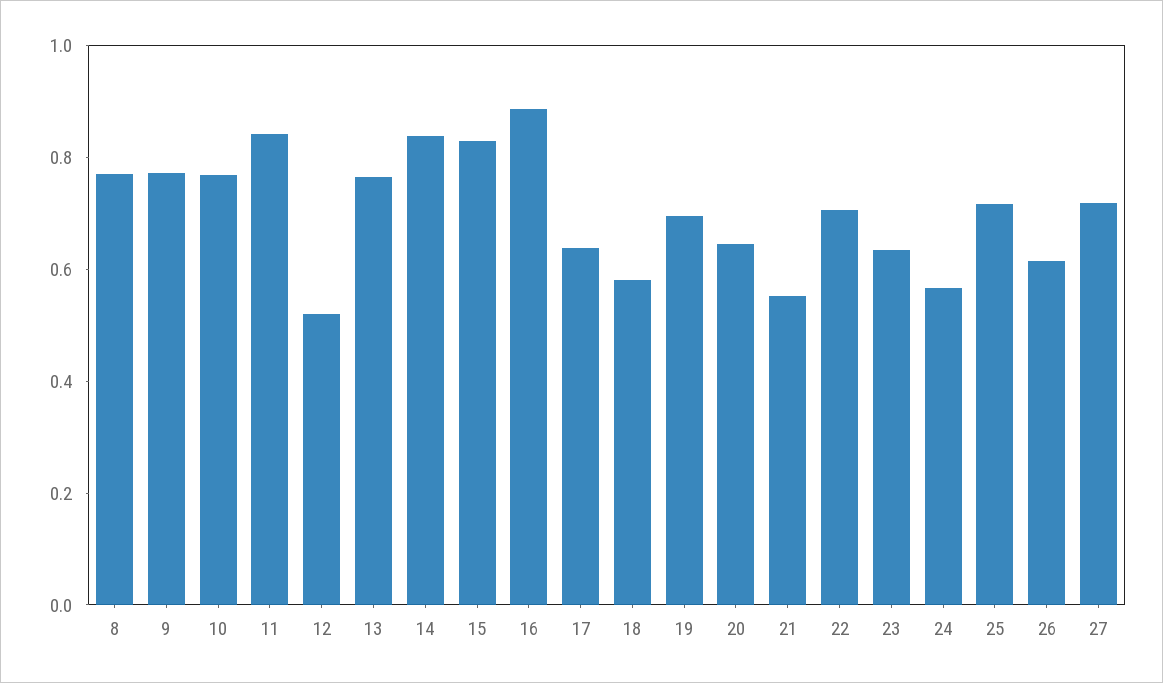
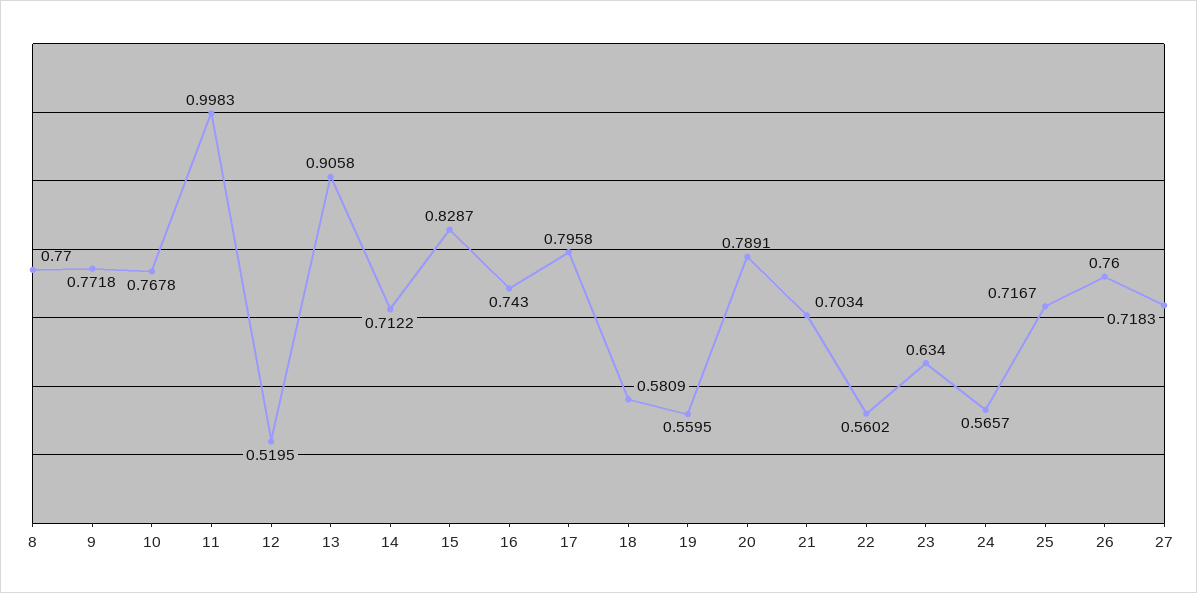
11: 0.85 -> 0.9983
13: 0.75 -> 0.9058
14: 0.85 -> 0.7122
16: 0.9 -> 0.743
17: 0.65 -> 0.7958
19: 0.7 -> 0.5595
20: 0.65 -> 0.7891
21: 0.55 -> 0.7034
22: 0.7 -> 0.5602
26: 0.6 -> 0.76

